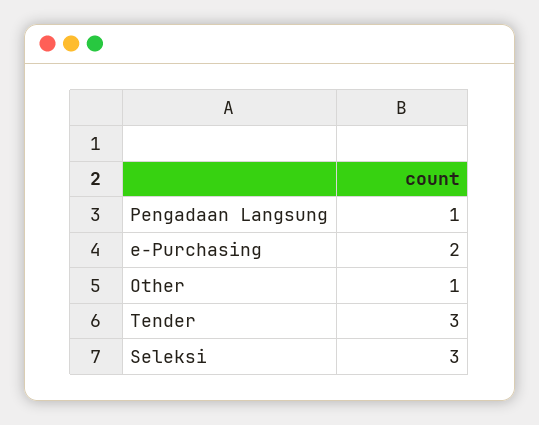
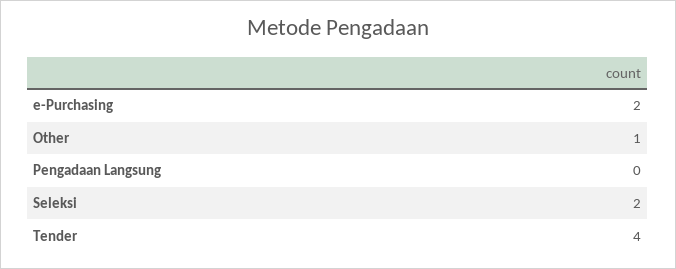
Pengadaan Langsung: 1 -> 0
Tender: 3 -> 4
Seleksi: 3 -> 2

